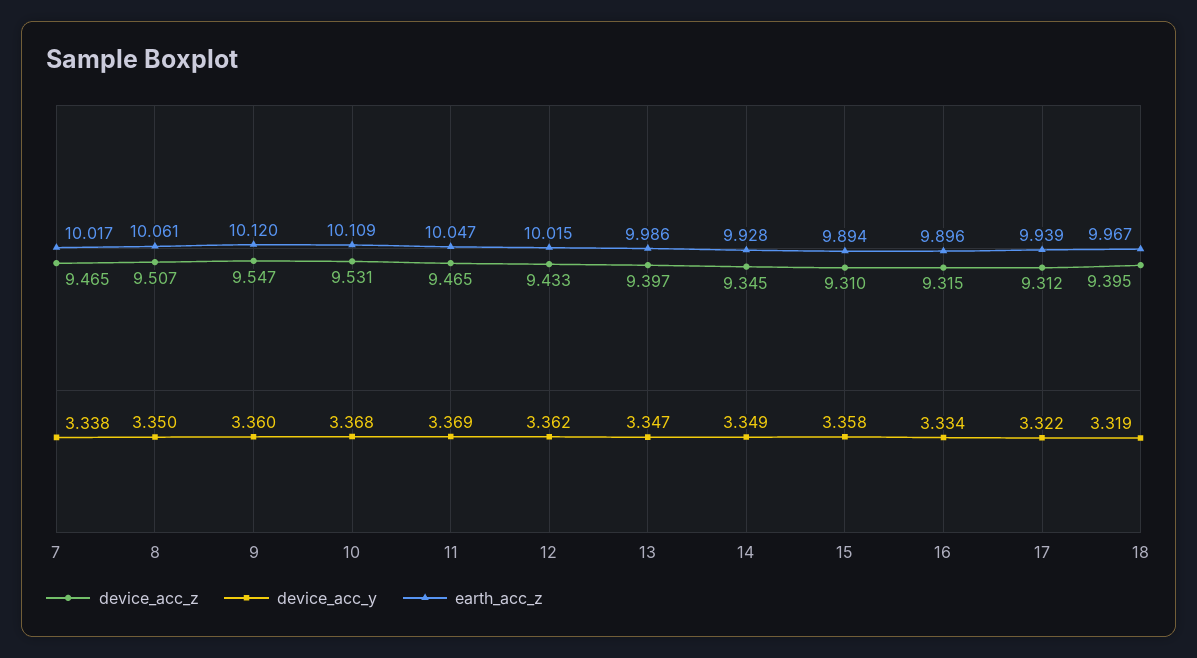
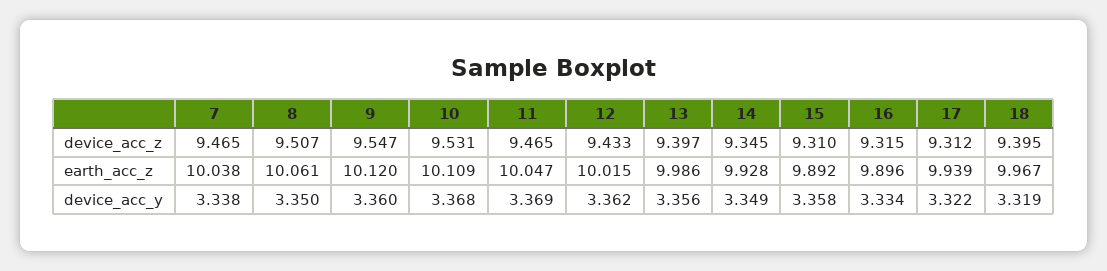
earth_acc_z, 7: 10.017 -> 10.038
device_acc_y, 13: 3.347 -> 3.356
earth_acc_z, 15: 9.894 -> 9.892

